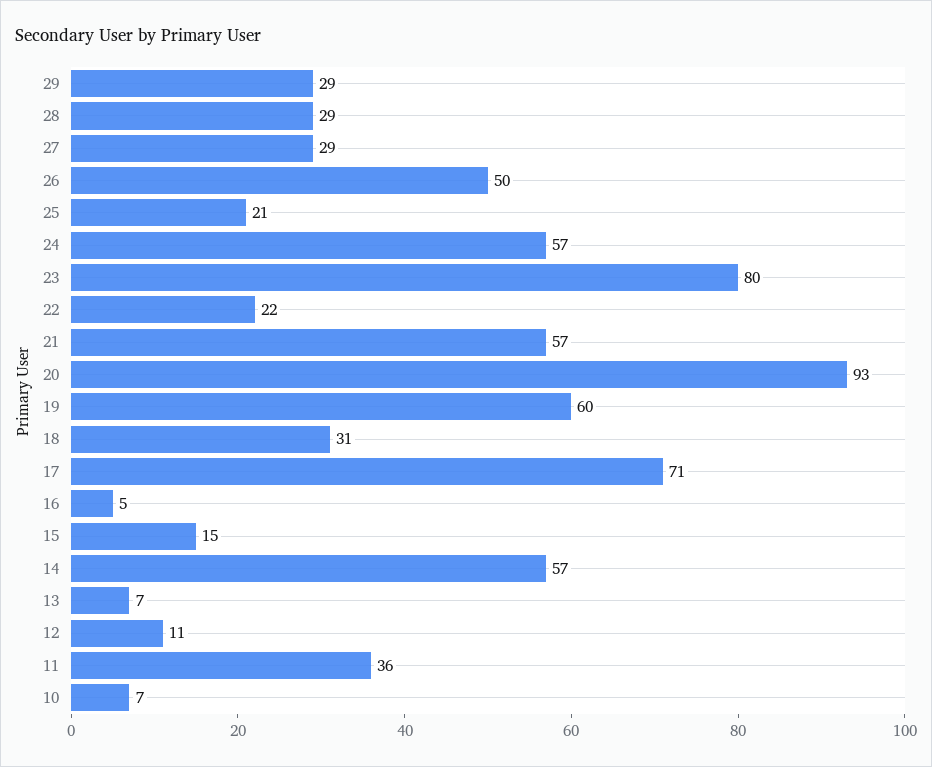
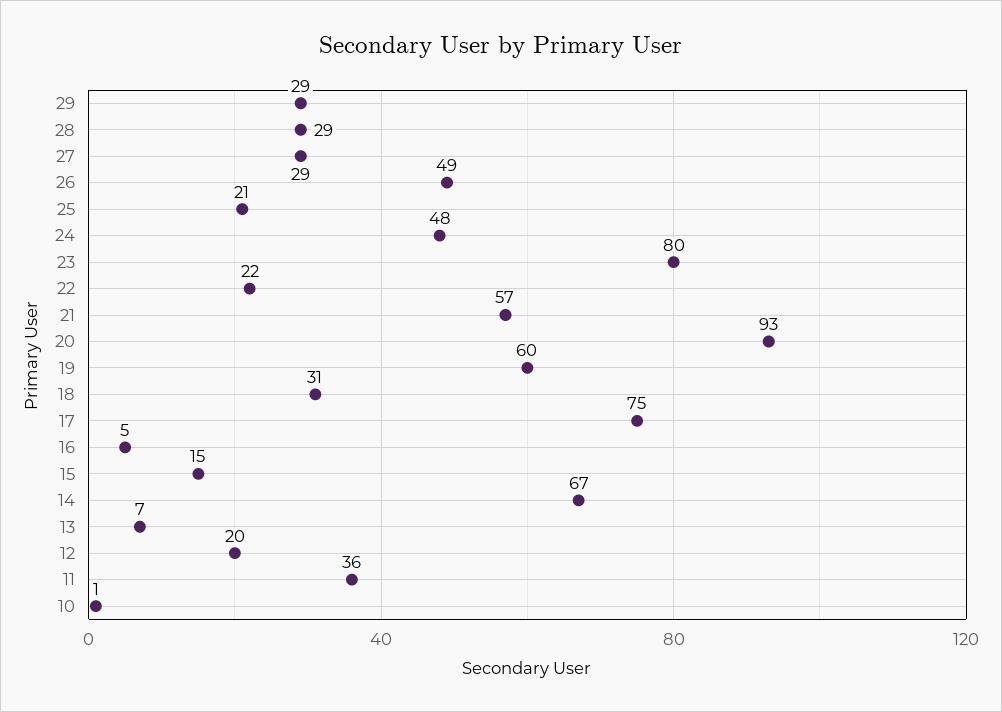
26: 50 -> 49
24: 57 -> 48
17: 71 -> 75
14: 57 -> 67
12: 11 -> 20
10: 7 -> 1

